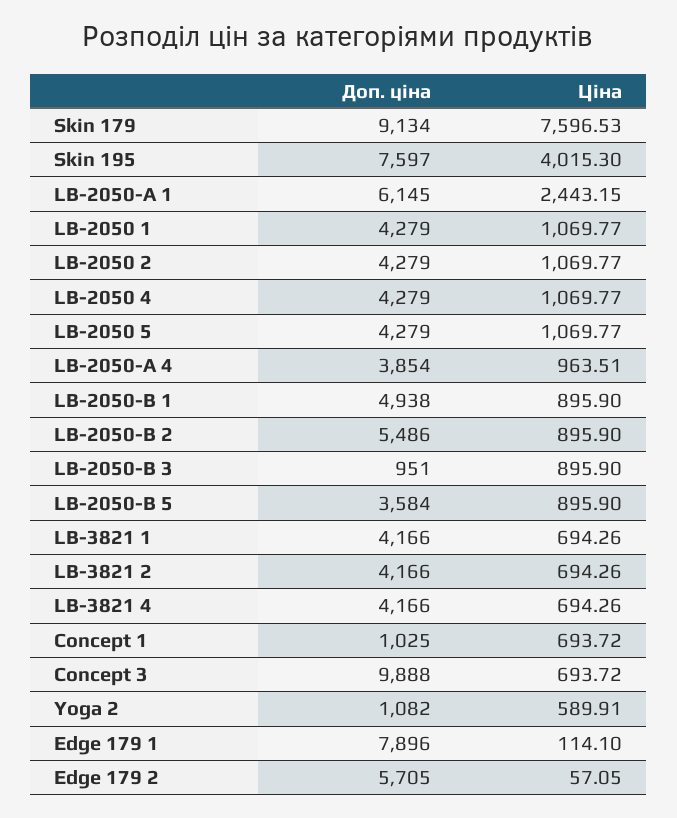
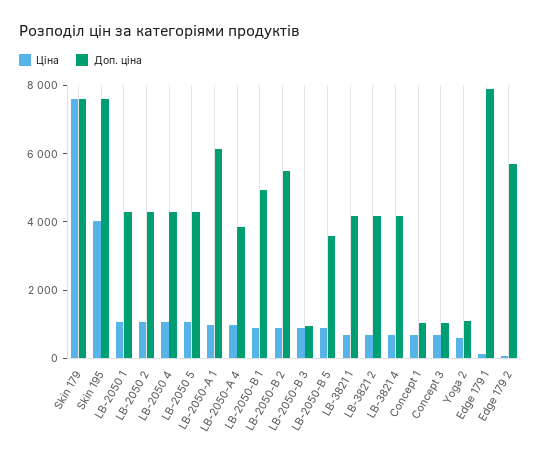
Доп. ціна, Skin 179: 9134 -> 7500
Ціна, LB-2050-А 1: 2443.15 -> 1000
Доп. ціна, Concept 3: 9888 -> 1000

